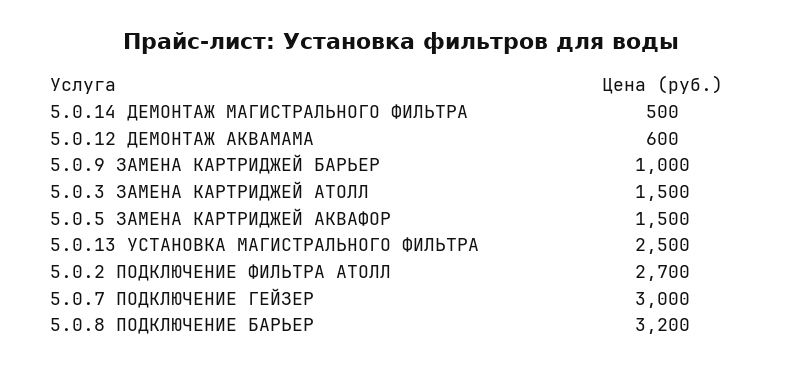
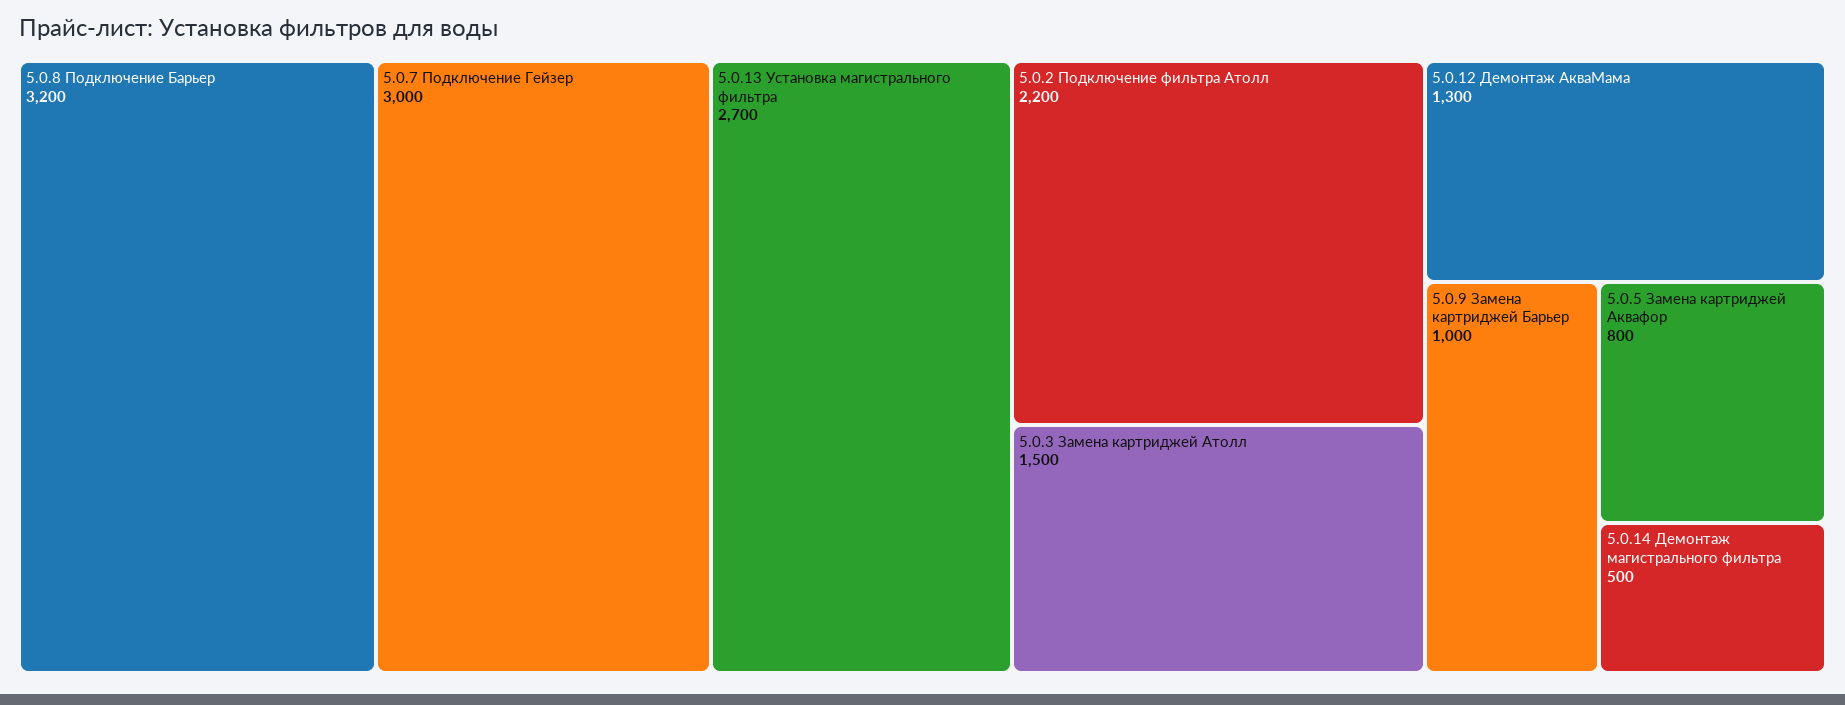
5.0.12 ДЕМОНТАЖ АКВАМАМА: 600 -> 1300
5.0.5 ЗАМЕНА КАРТРИДЖЕЙ АКВАФОР: 1500 -> 800
5.0.13 УСТАНОВКА МАГИСТРАЛЬНОГО ФИЛЬТРА: 2500 -> 2700
5.0.2 ПОДКЛЮЧЕНИЕ ФИЛЬТРА АТОЛЛ: 2700 -> 2200

